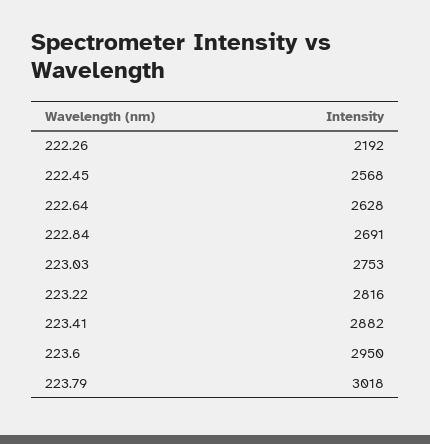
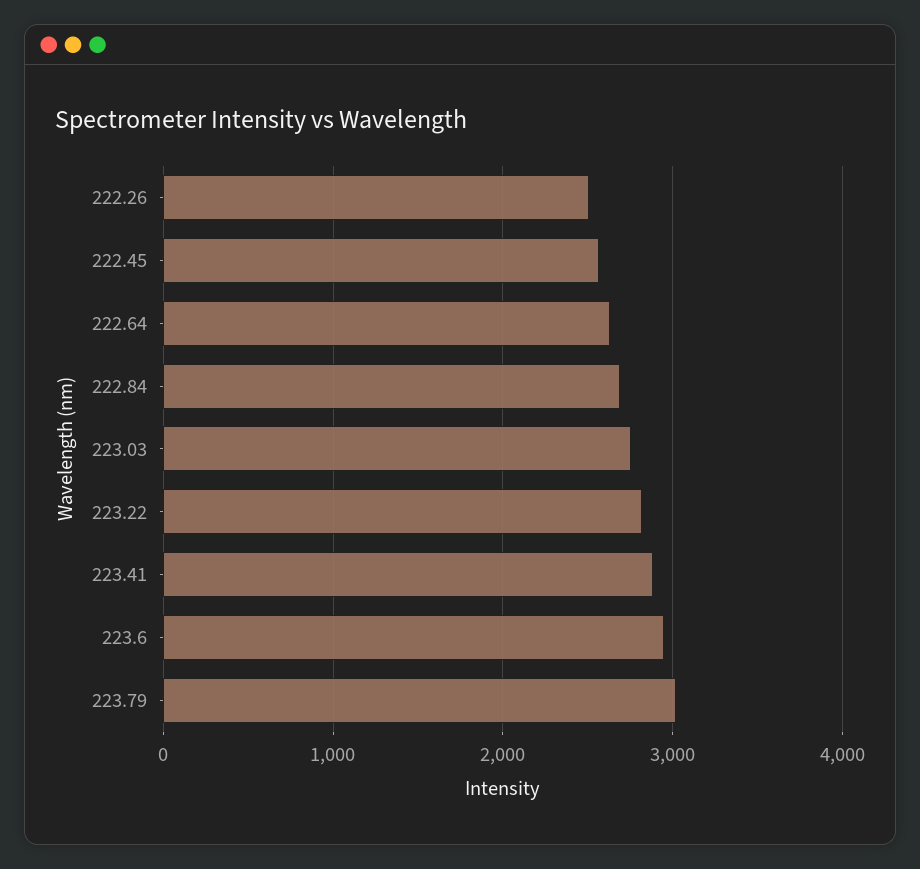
222.26: 2192 -> 2500

